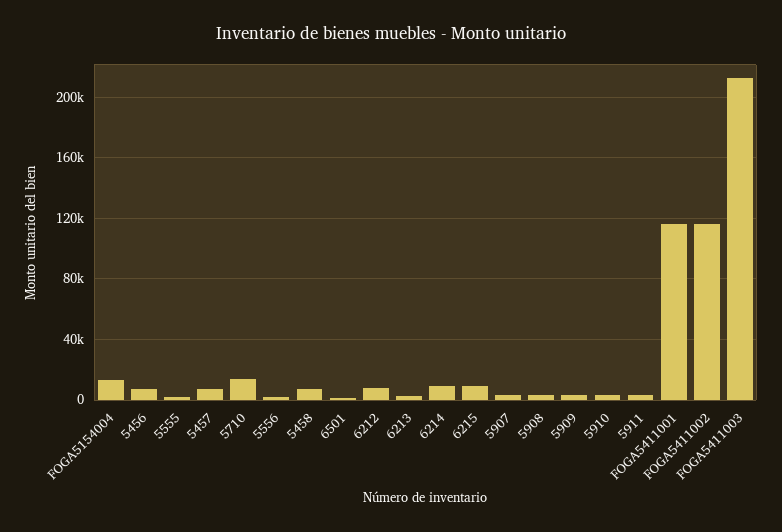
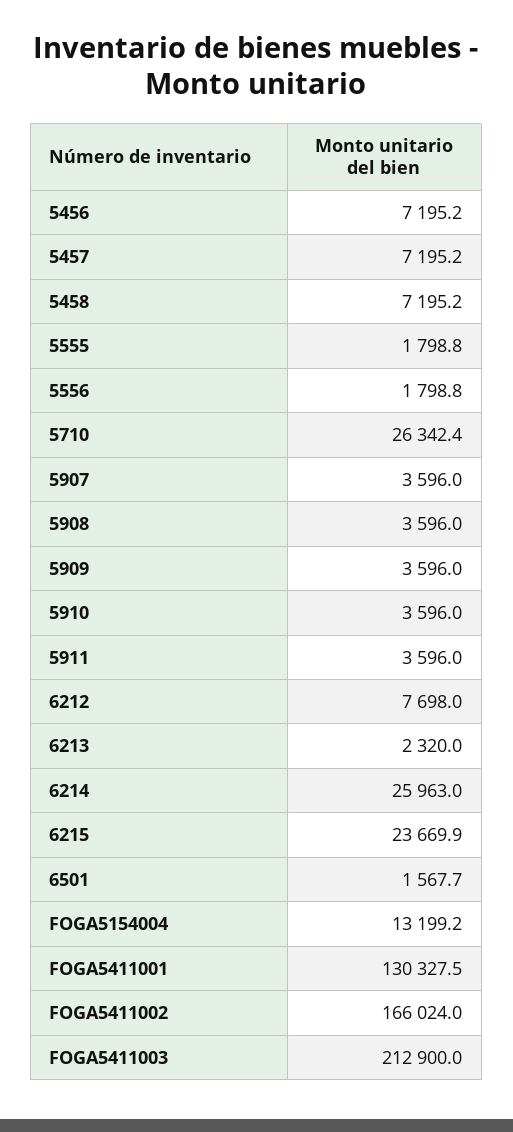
5710: 15000 -> 26342.4
6214: 10000 -> 25963
6215: 10000 -> 23669.9
FOGA5411001: 115000 -> 130327.5
FOGA5411002: 115000 -> 166024

